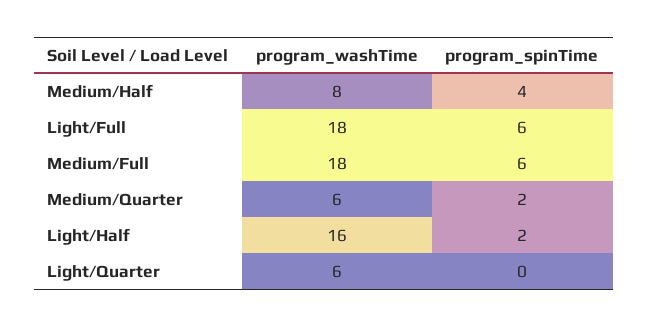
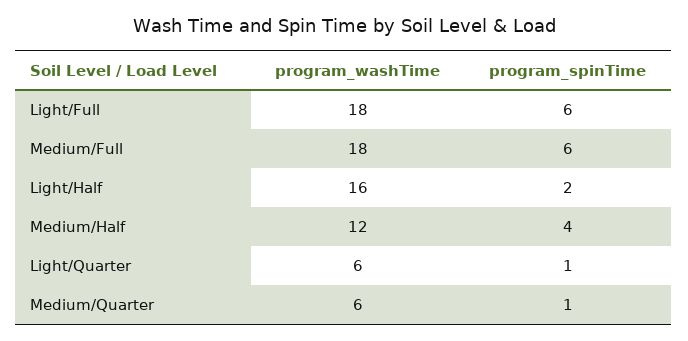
program_washTime, Medium/Half: 8 -> 12
program_spinTime, Medium/Quarter: 2 -> 1
program_spinTime, Light/Quarter: 0 -> 1

